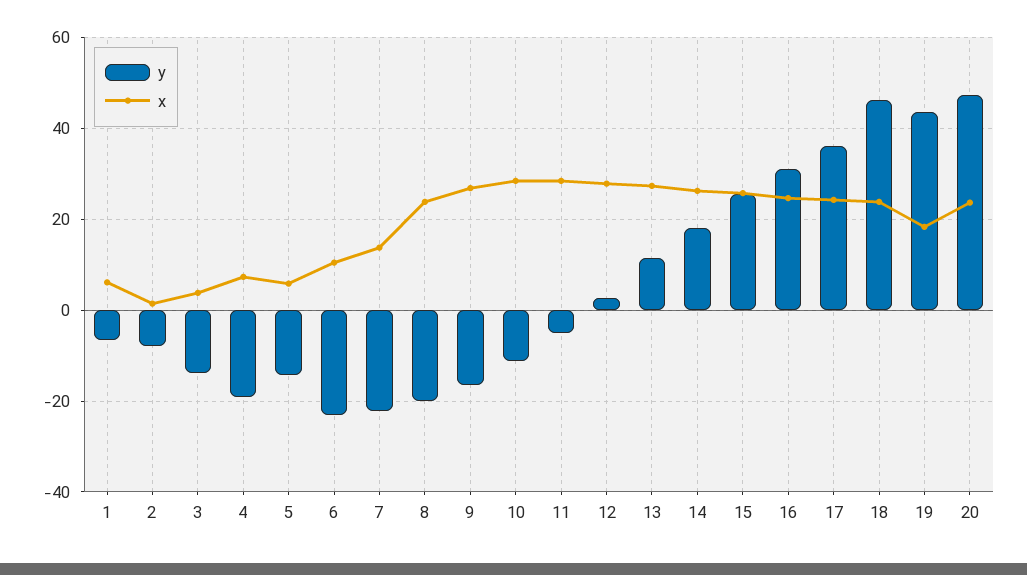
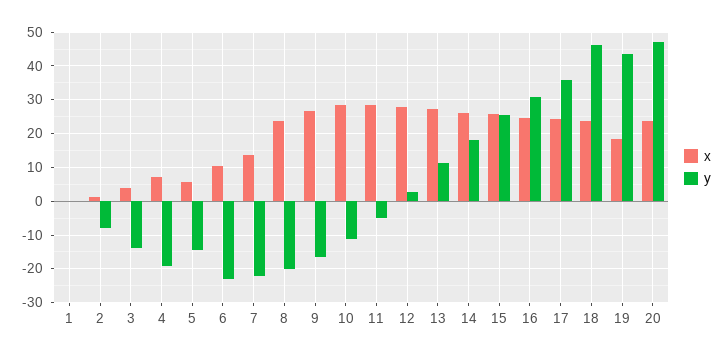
y, 1: -6 -> 0
x, 1: 6 -> 0

